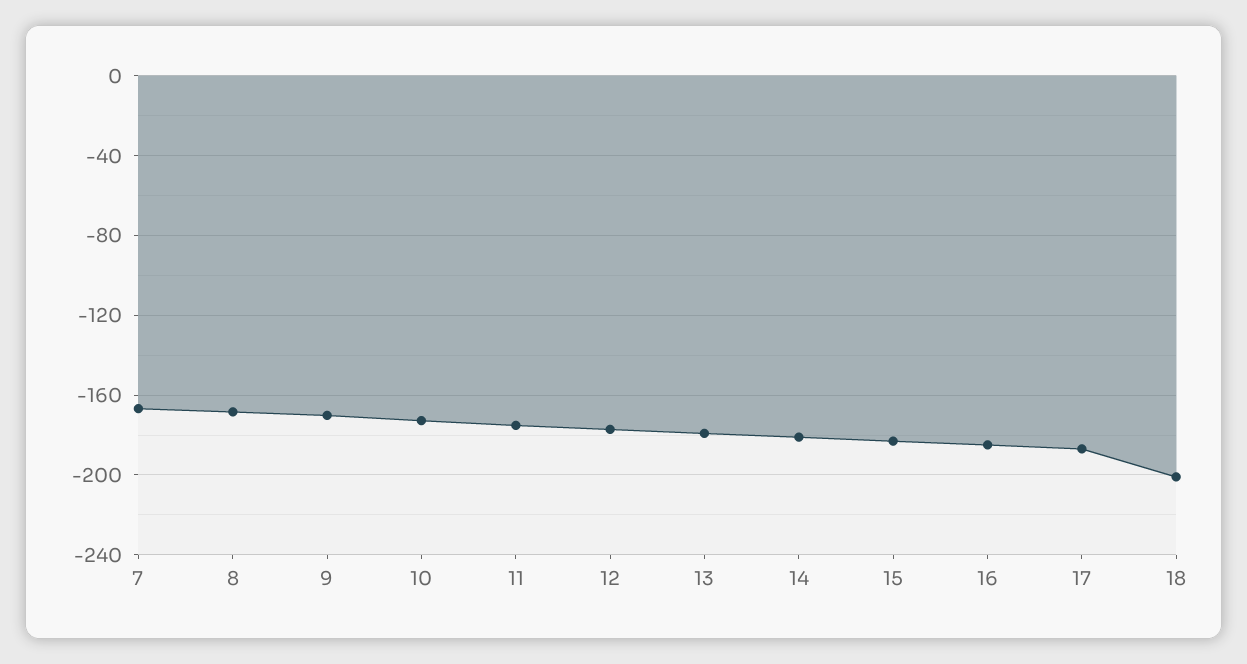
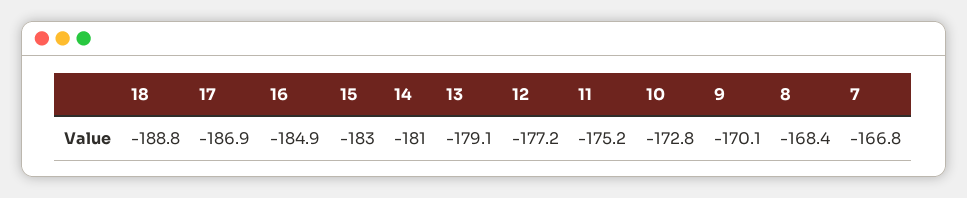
18: -200 -> -188.8

